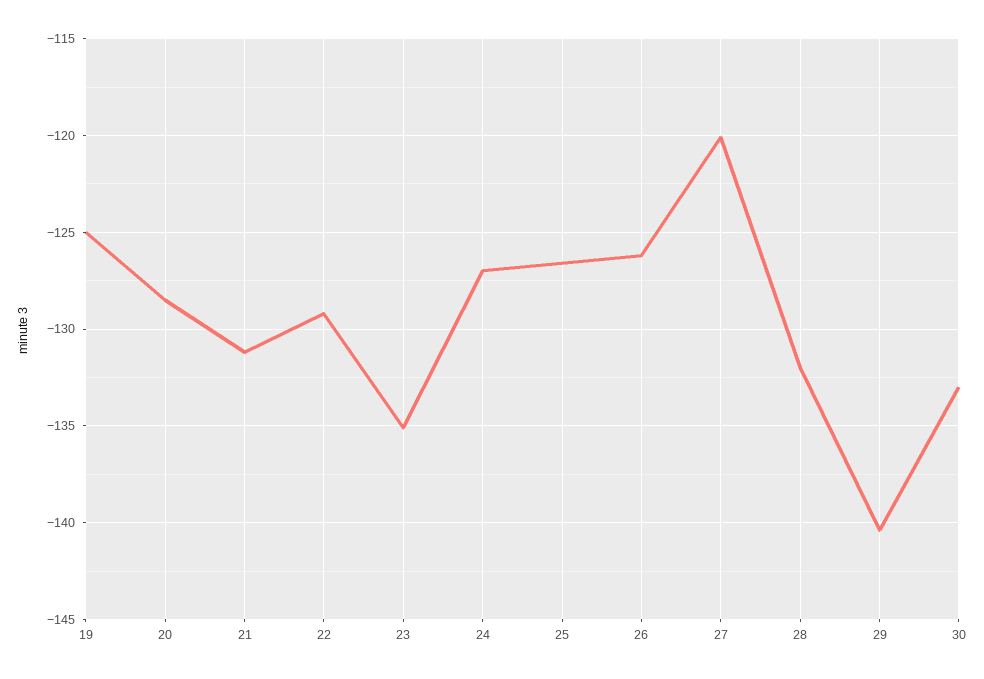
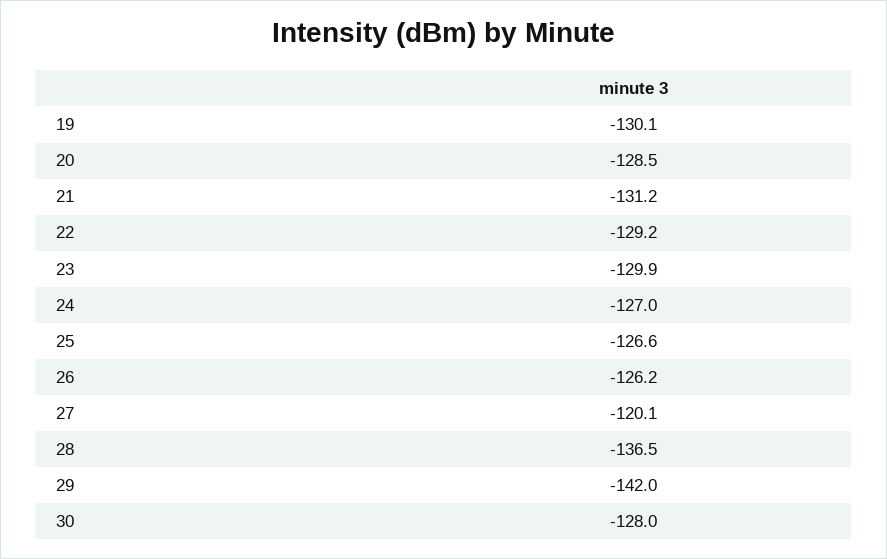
19: -125 -> -130.1
23: -135 -> -129.9
28: -132 -> -136.5
29: -140.5 -> -142
30: -133 -> -128

